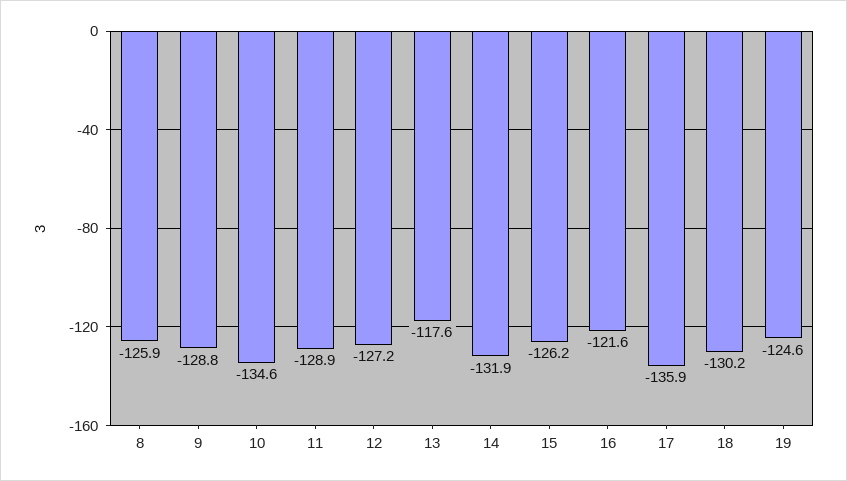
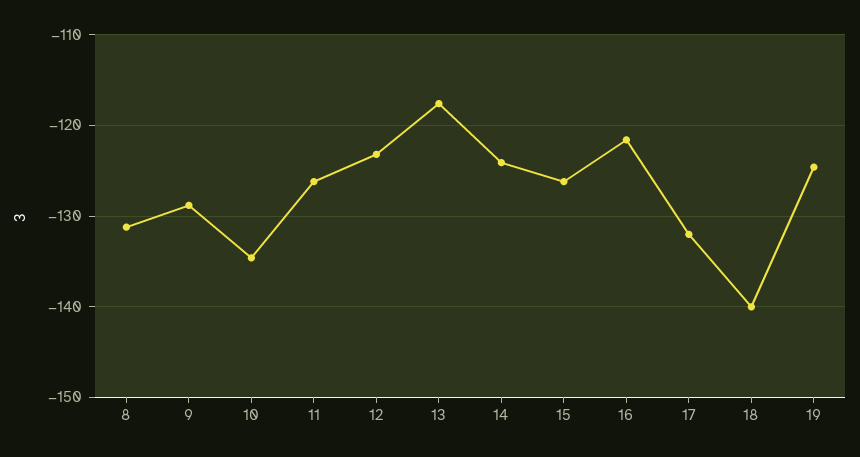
8: -125.9 -> -131
11: -128.9 -> -126
12: -127.2 -> -123
14: -131.9 -> -124
17: -135.9 -> -132
18: -130.2 -> -140

